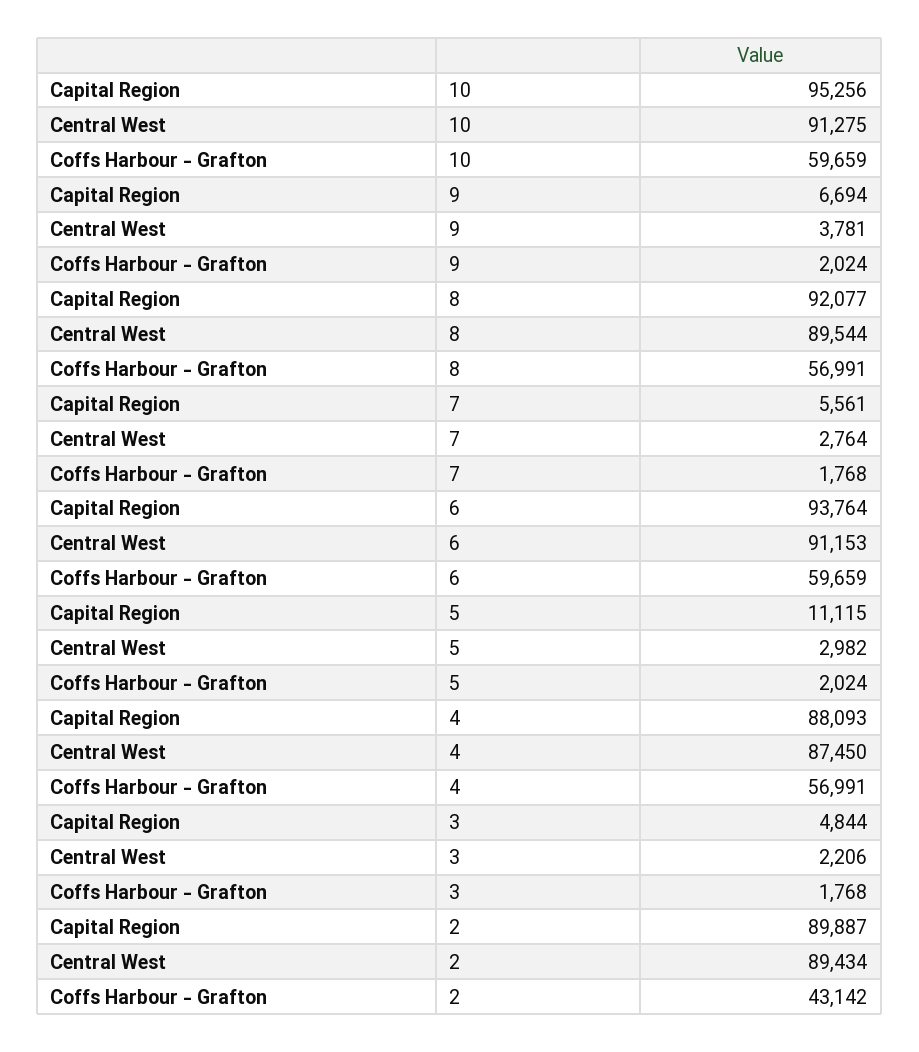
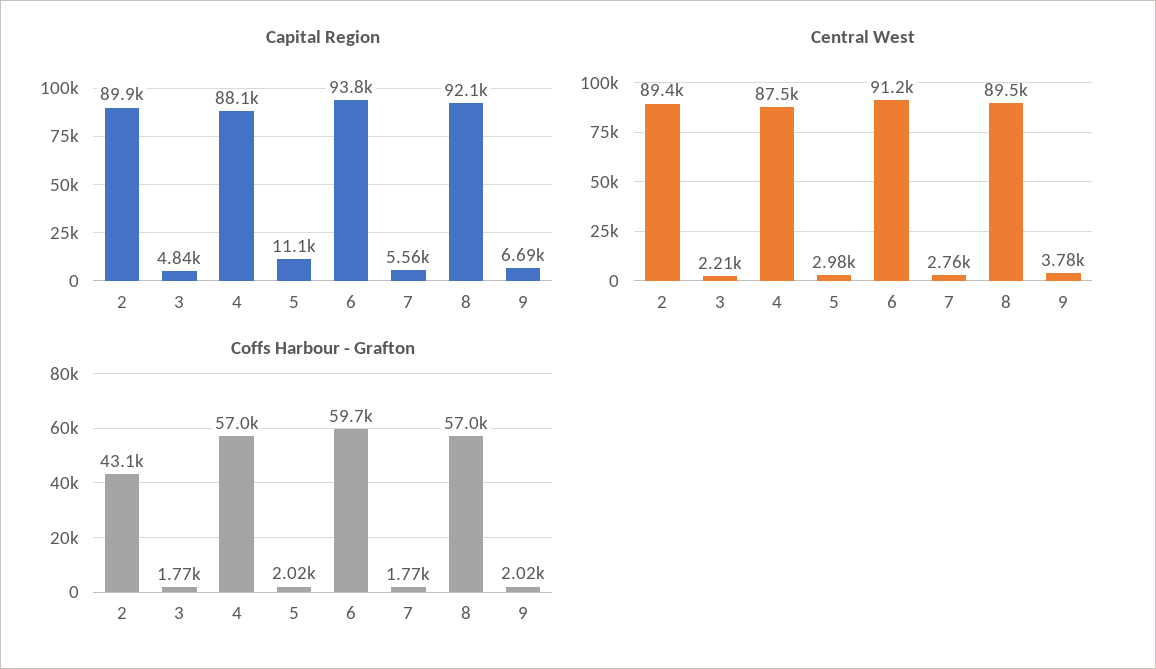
Capital Region, 10: 95256 -> none
Central West, 10: 91275 -> none
Coffs Harbour - Grafton, 10: 59659 -> none

